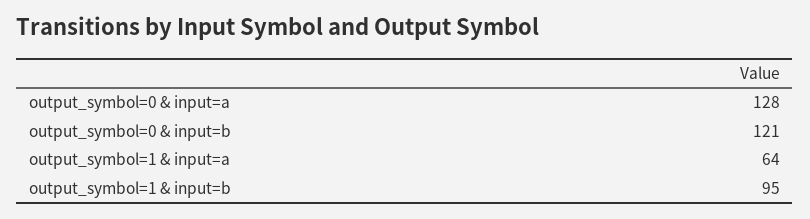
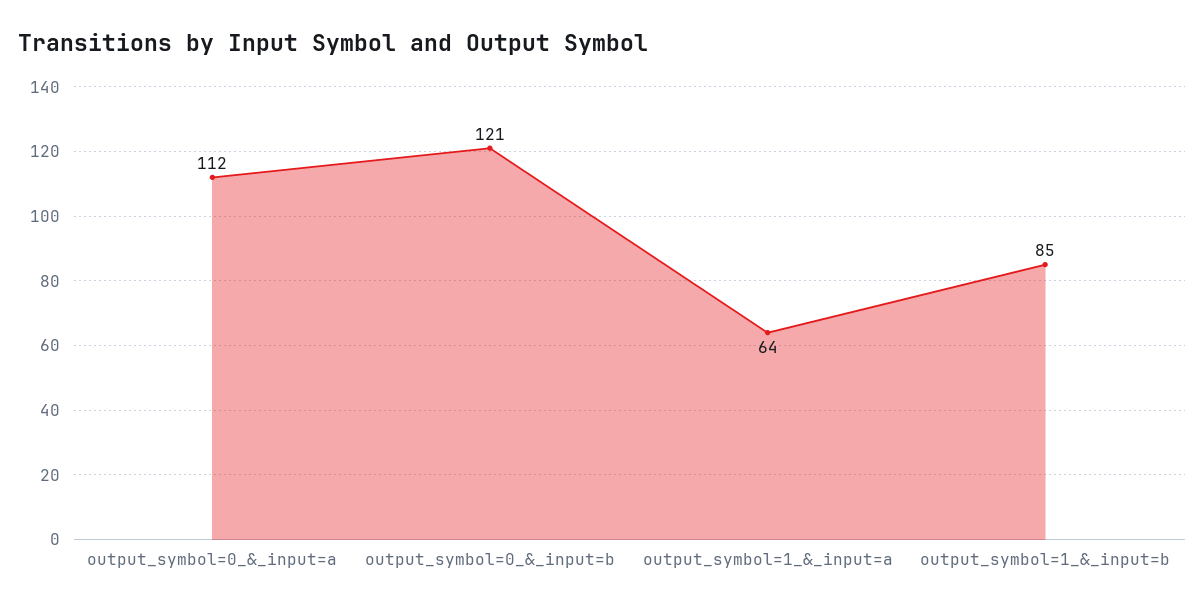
output_symbol=0 & input=a: 128 -> 112
output_symbol=1 & input=b: 95 -> 85

